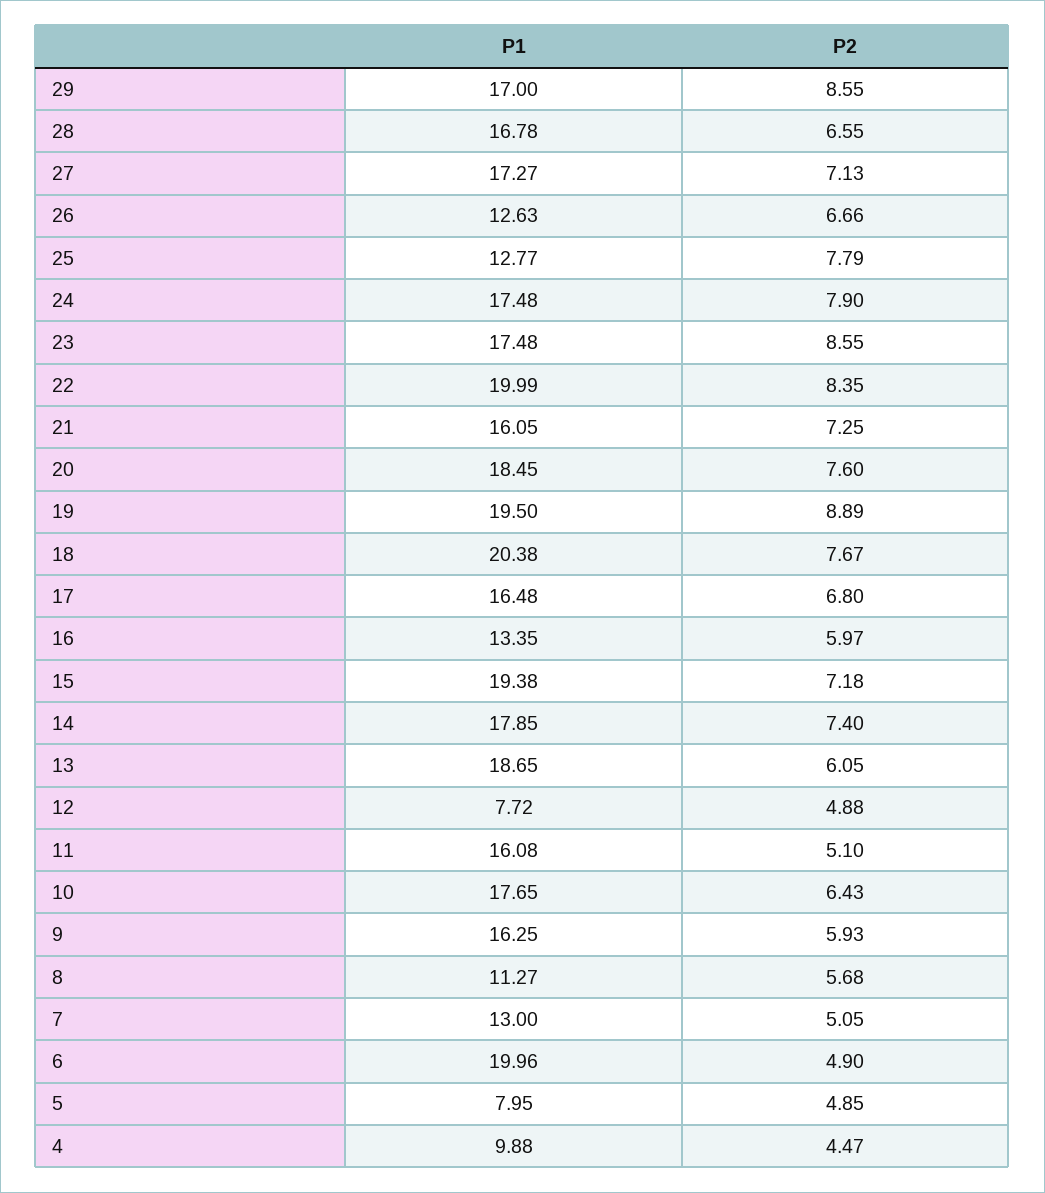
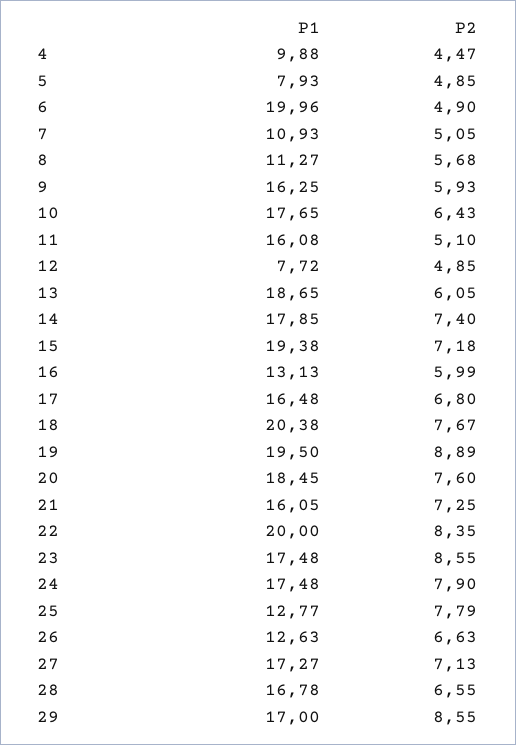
P2, 26: 6.66 -> 6.63
P1, 22: 19.99 -> 20
P1, 16: 13.35 -> 13.13
P2, 16: 5.97 -> 5.99
P2, 12: 4.88 -> 4.85
P1, 7: 13 -> 10.93
P1, 5: 7.95 -> 7.93

